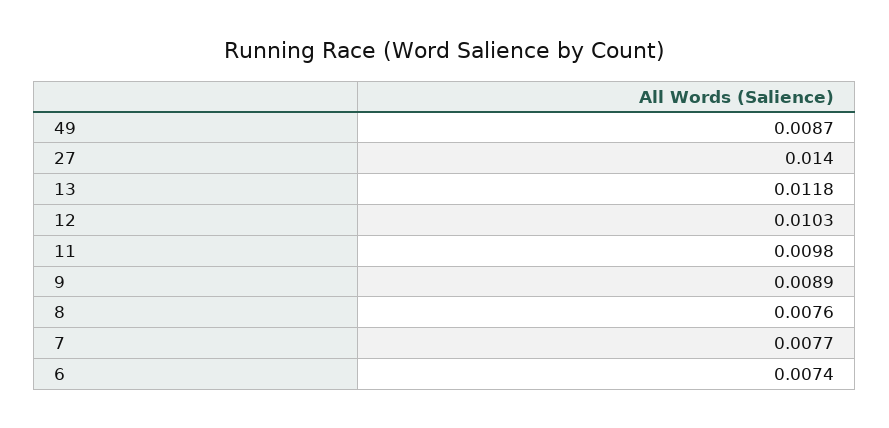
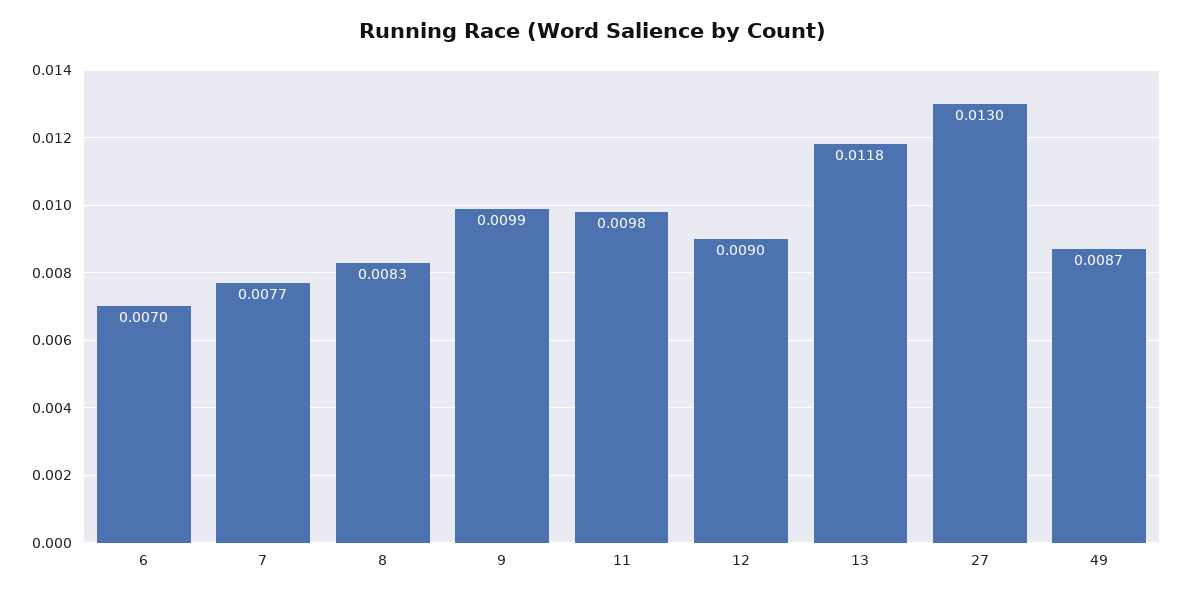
27: 0.014 -> 0.013
12: 0.0103 -> 0.009
9: 0.0089 -> 0.0099
8: 0.0076 -> 0.0083
6: 0.0074 -> 0.007

